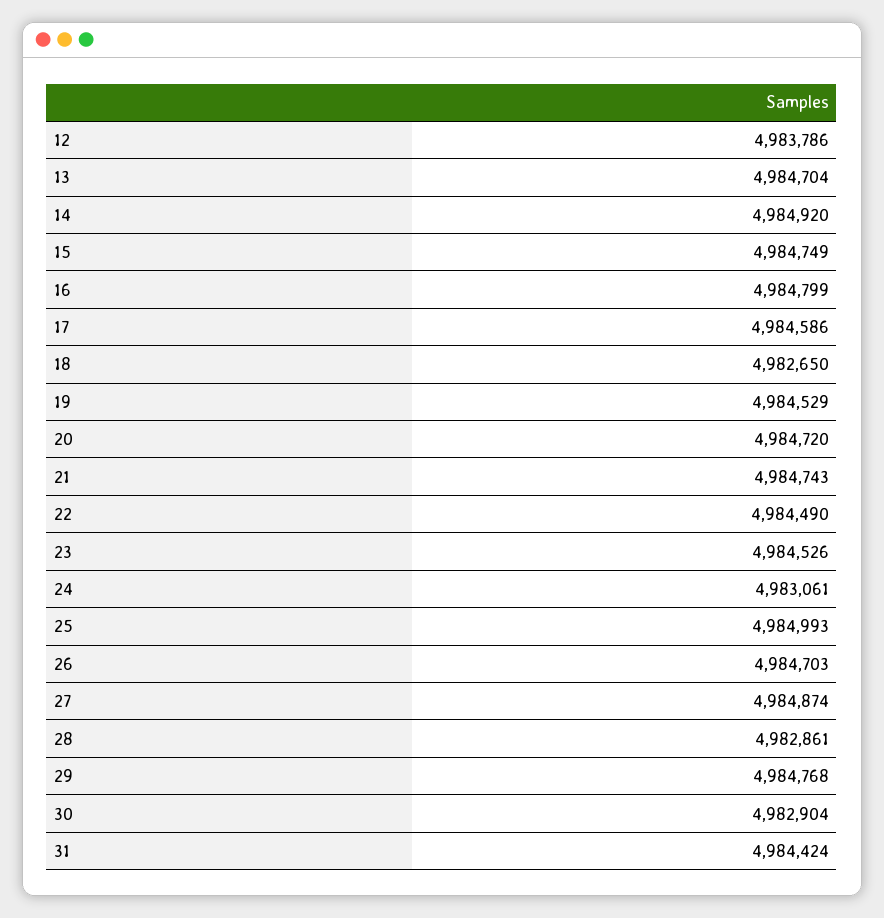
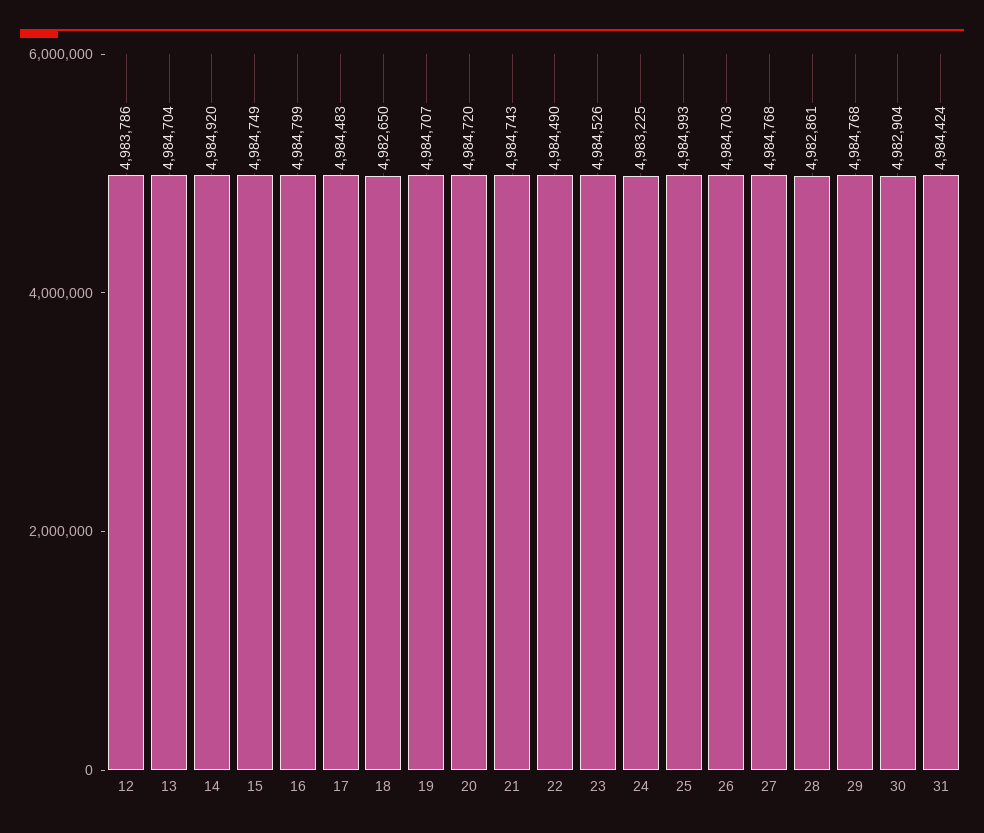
17: 4984586 -> 4984483
19: 4984529 -> 4984707
24: 4983061 -> 4983225
27: 4984874 -> 4984768

